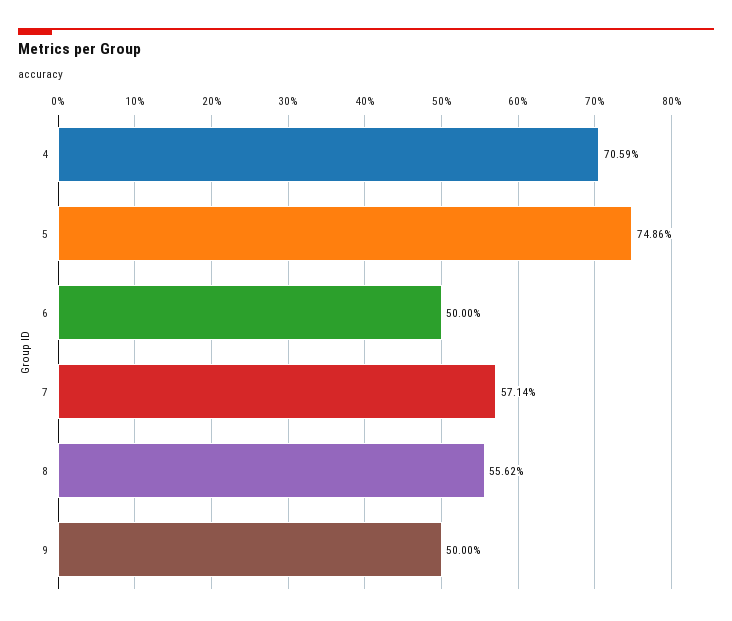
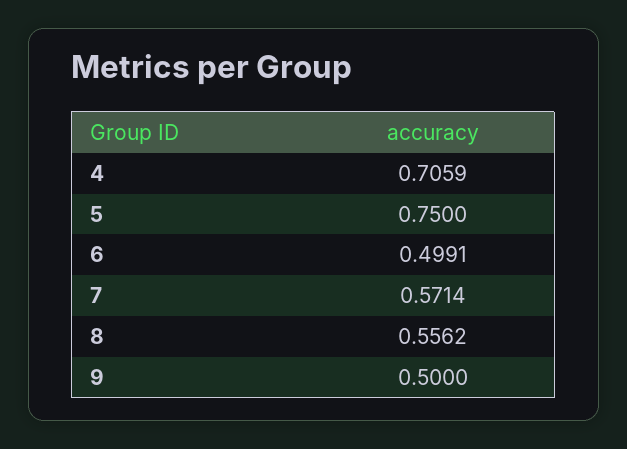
5: 0.7486 -> 0.75
6: 0.5 -> 0.4991

